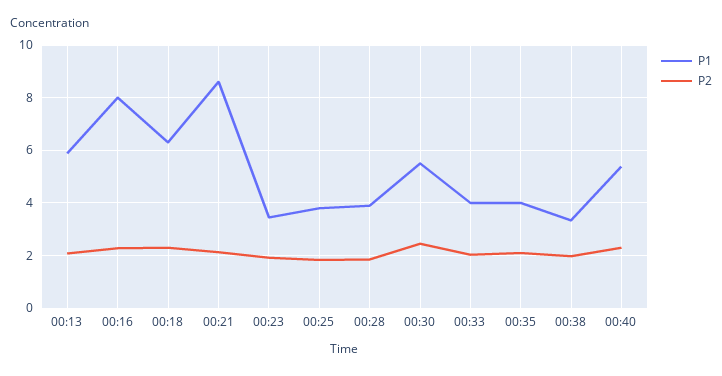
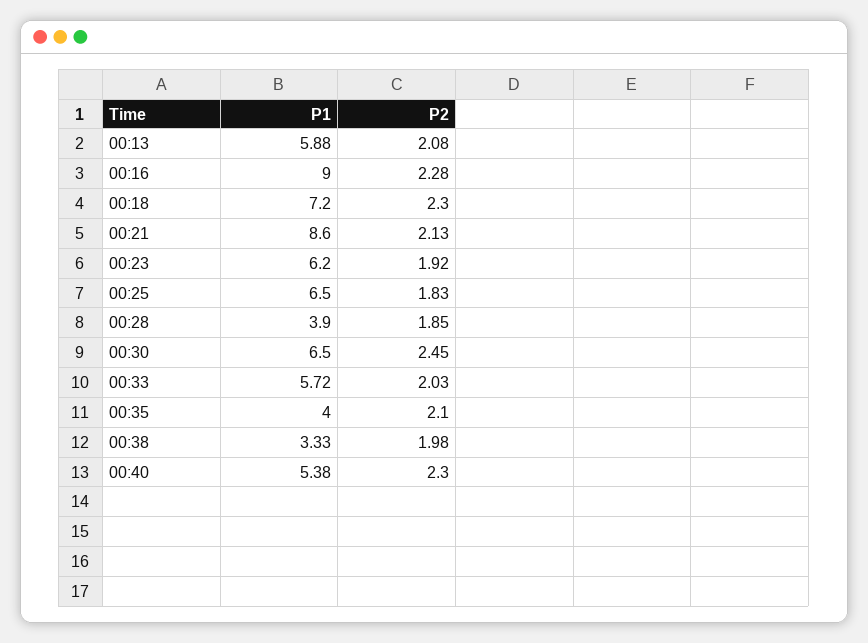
P1, 00:16: 8 -> 9
P1, 00:18: 6.25 -> 7.2
P1, 00:23: 3.5 -> 6.2
P1, 00:25: 3.75 -> 6.5
P1, 00:30: 5.5 -> 6.5
P1, 00:33: 4 -> 5.72

